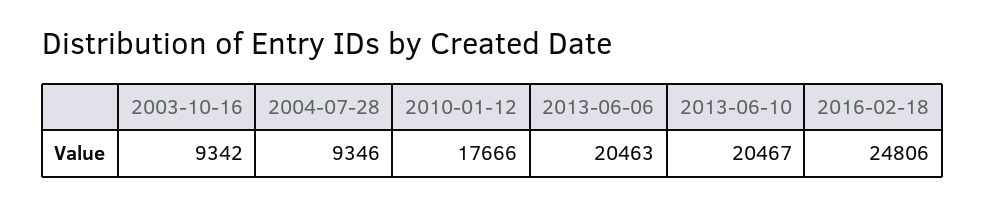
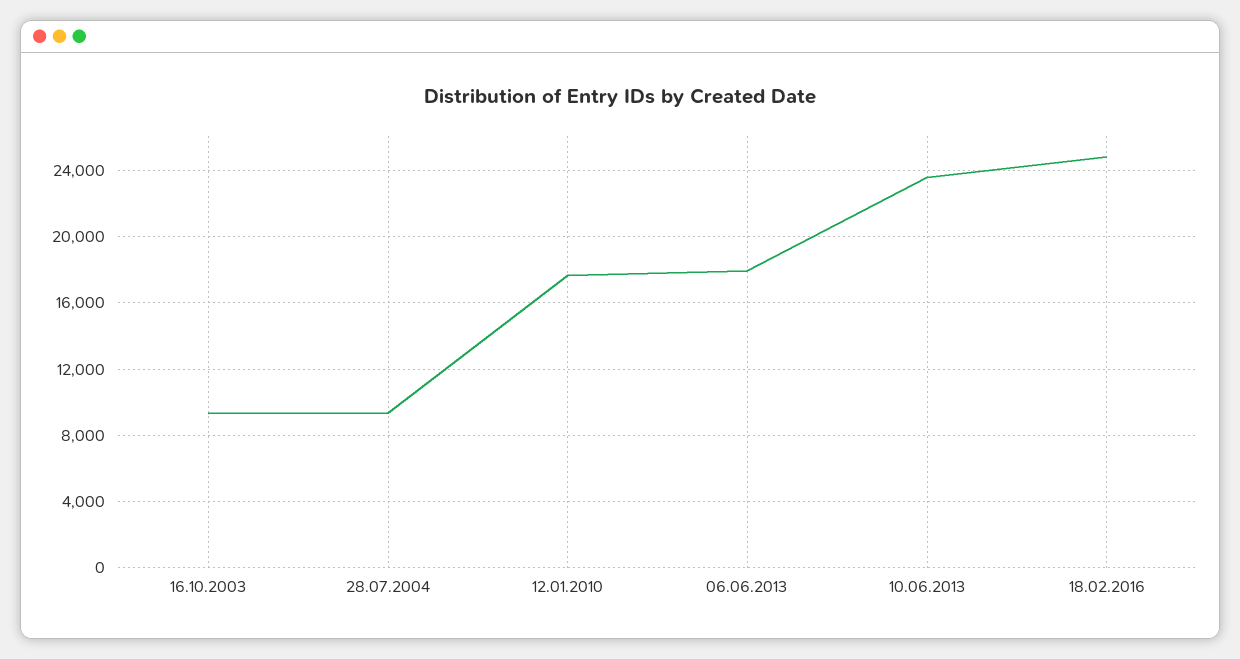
2013-06-06: 20463 -> 18000
2013-06-10: 20467 -> 23500

